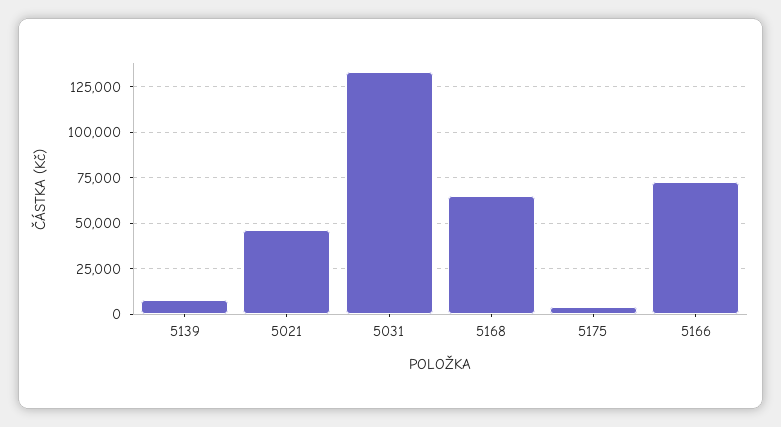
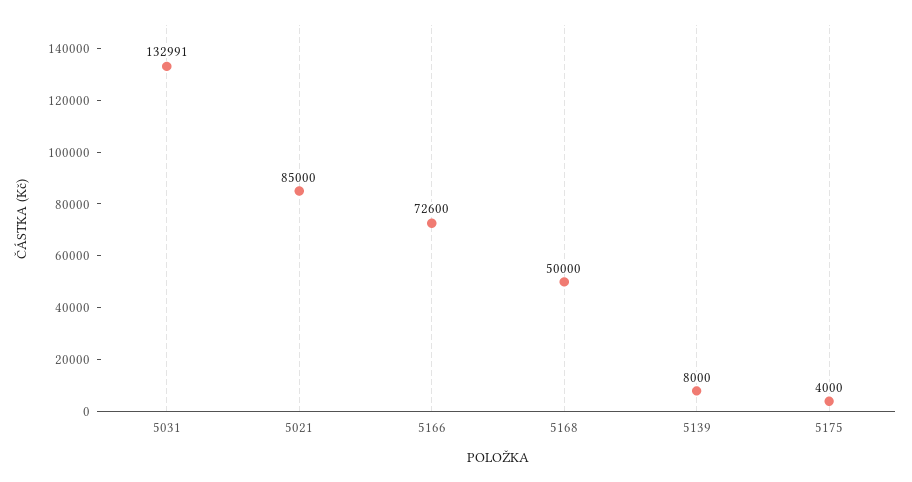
5021: 45000 -> 85000
5168: 65000 -> 50000

